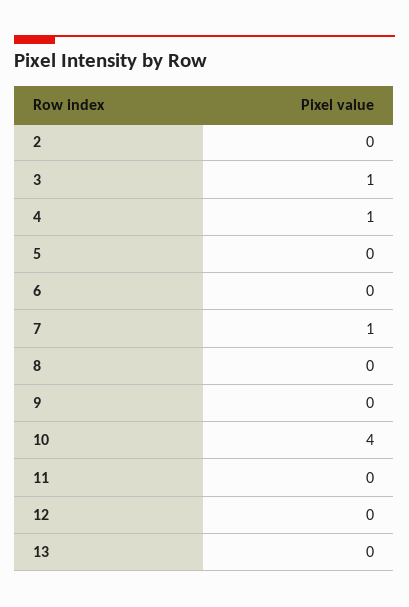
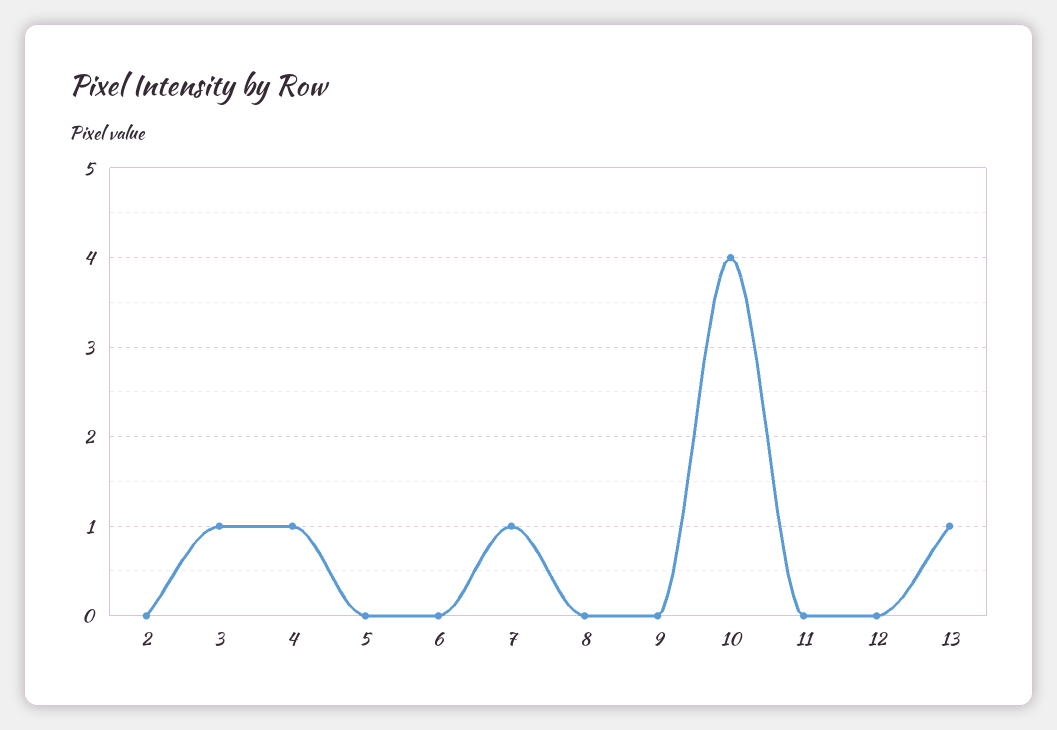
13: 0 -> 1

